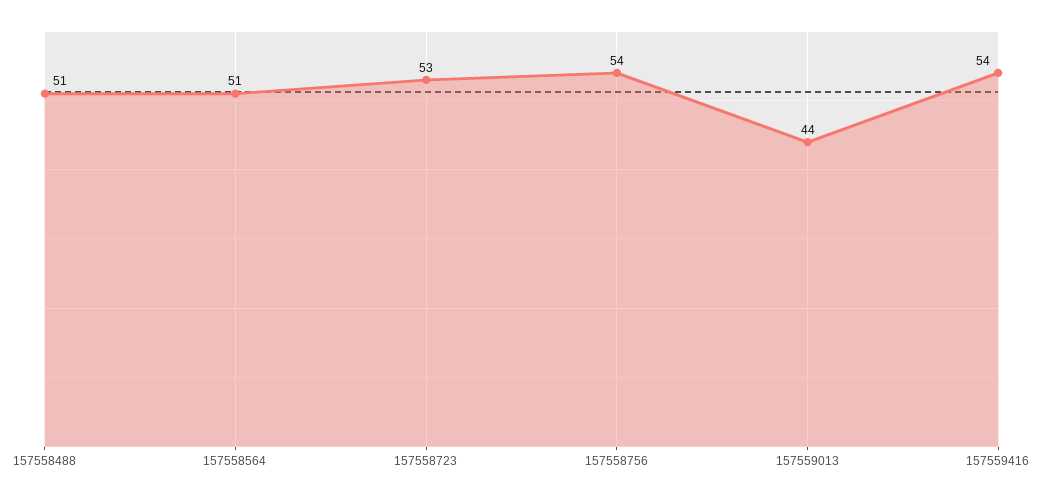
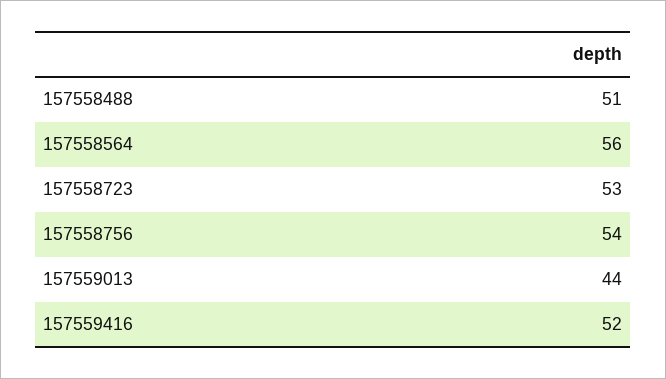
157558564: 51 -> 56
157559416: 54 -> 52

